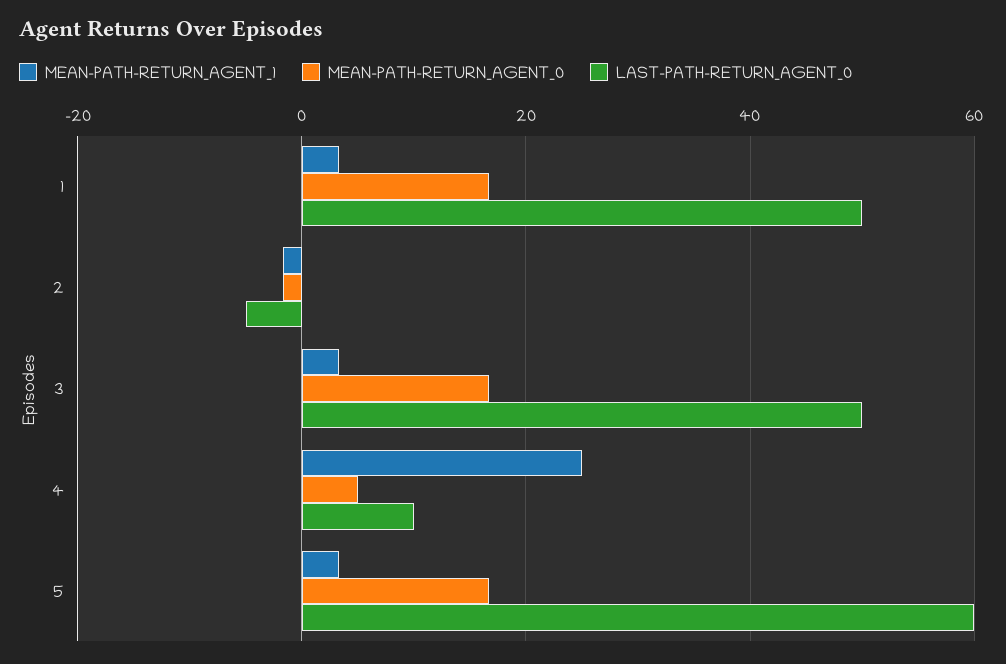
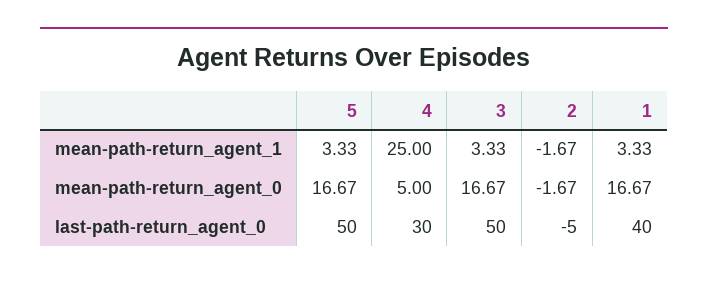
LAST-PATH-RETURN_AGENT_0, 1: 50 -> 40
LAST-PATH-RETURN_AGENT_0, 4: 10 -> 30
LAST-PATH-RETURN_AGENT_0, 5: 60 -> 50

